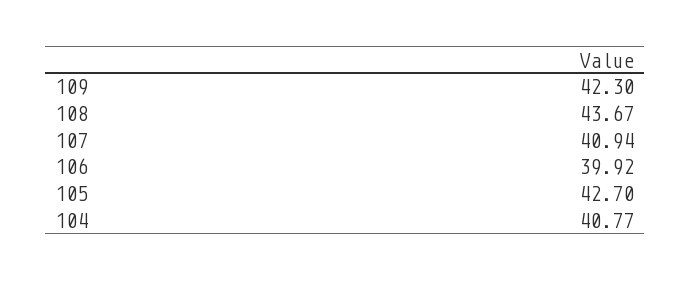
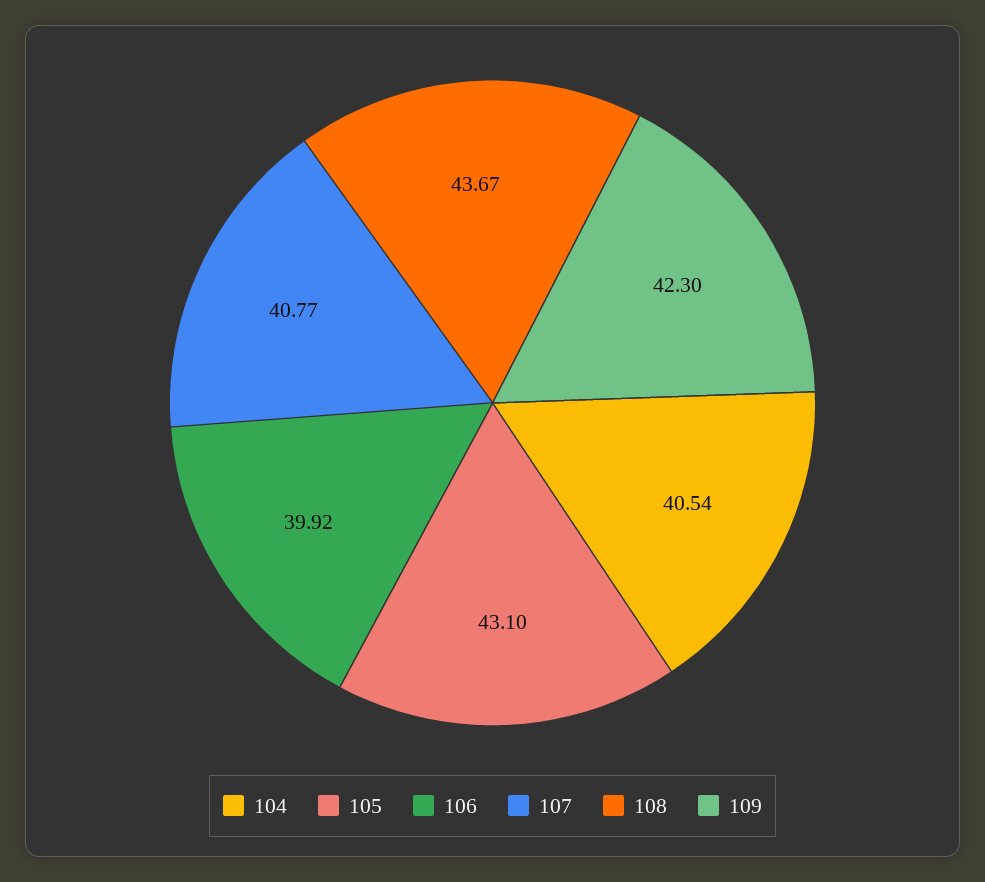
107: 40.94 -> 40.77
105: 42.7 -> 43.1
104: 40.77 -> 40.54

